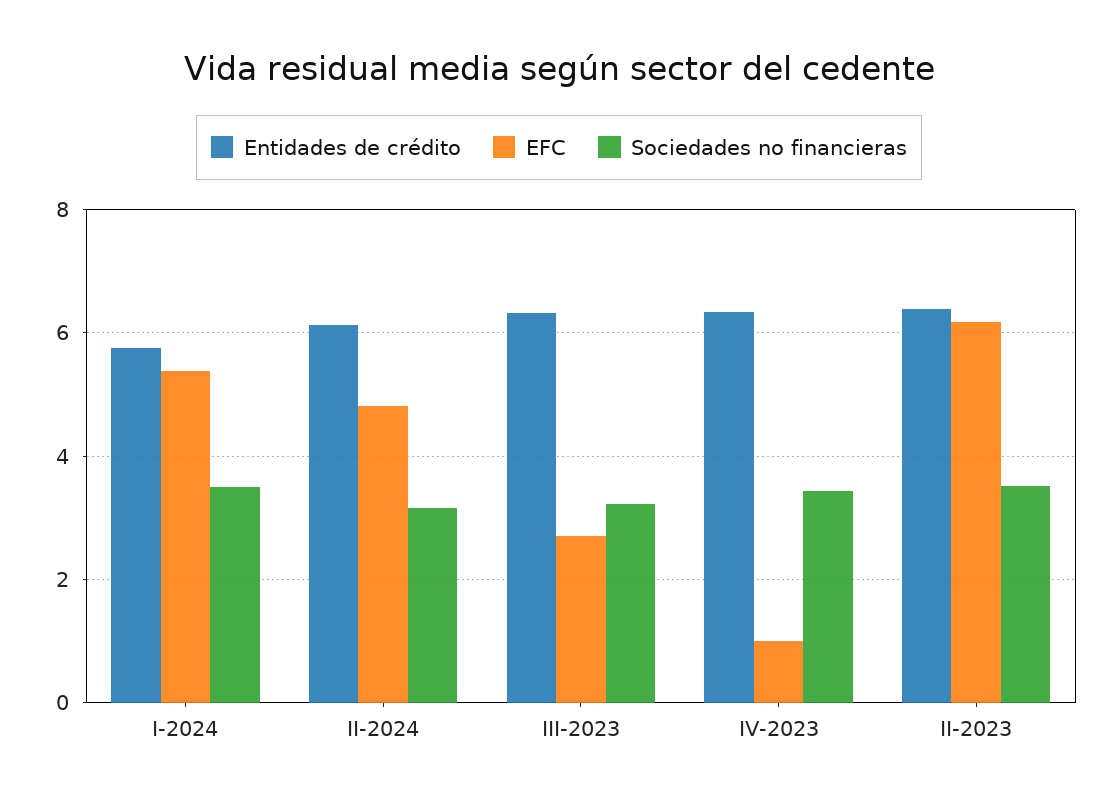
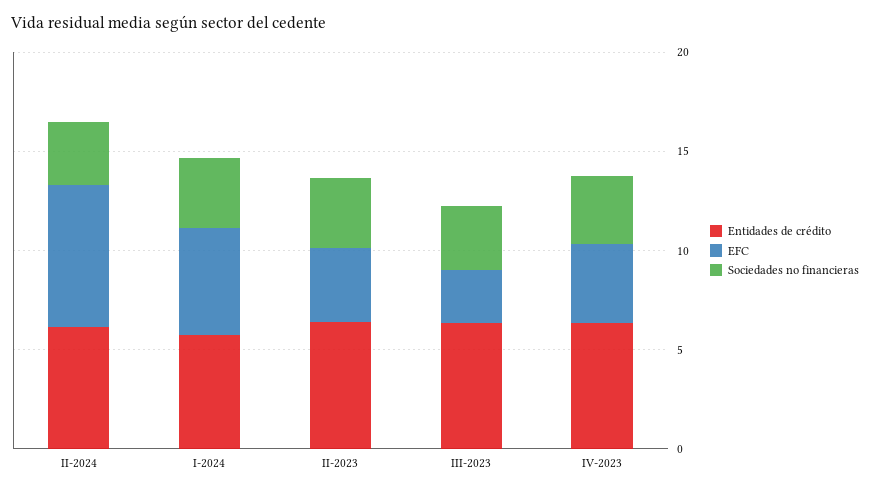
EFC, II-2024: 4.8 -> 7
EFC, IV-2023: 1 -> 4
EFC, II-2023: 6.2 -> 4

